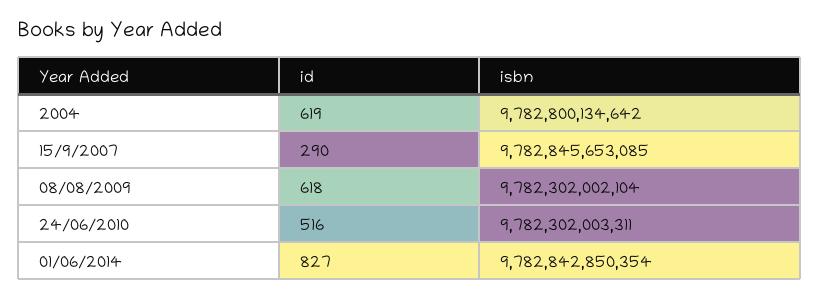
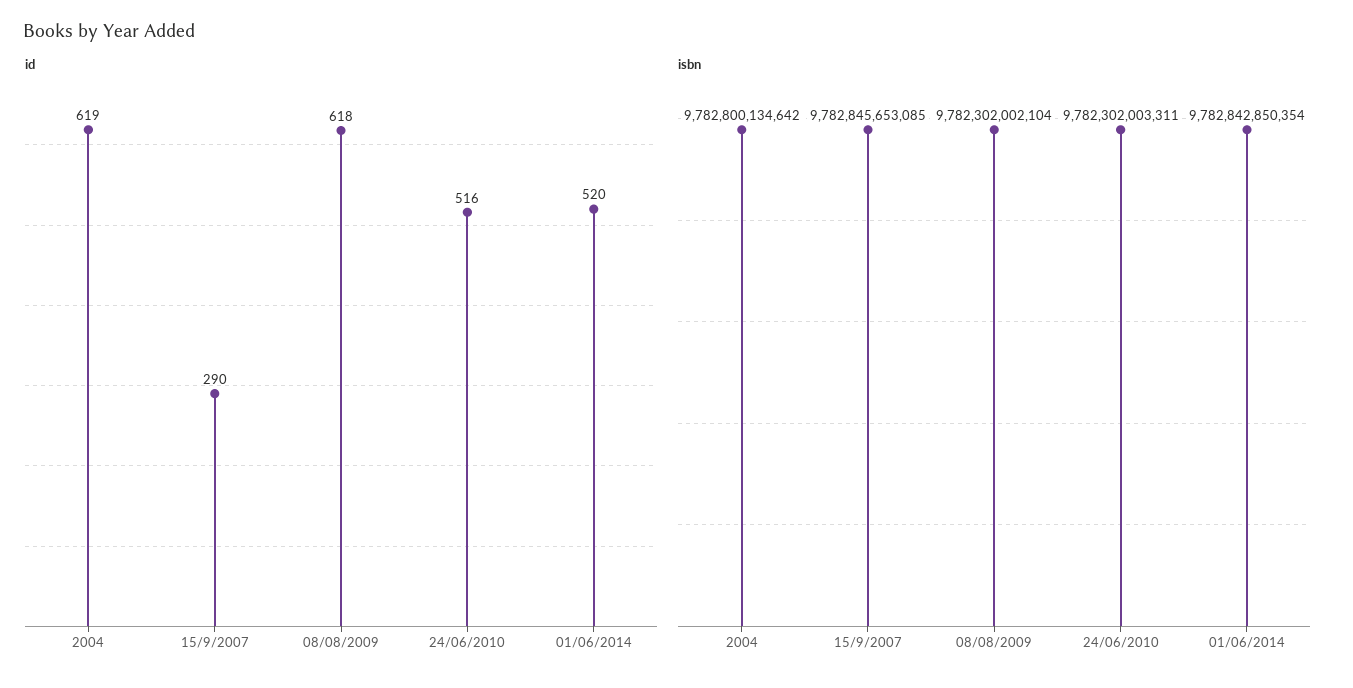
id, 01/06/2014: 827 -> 520

